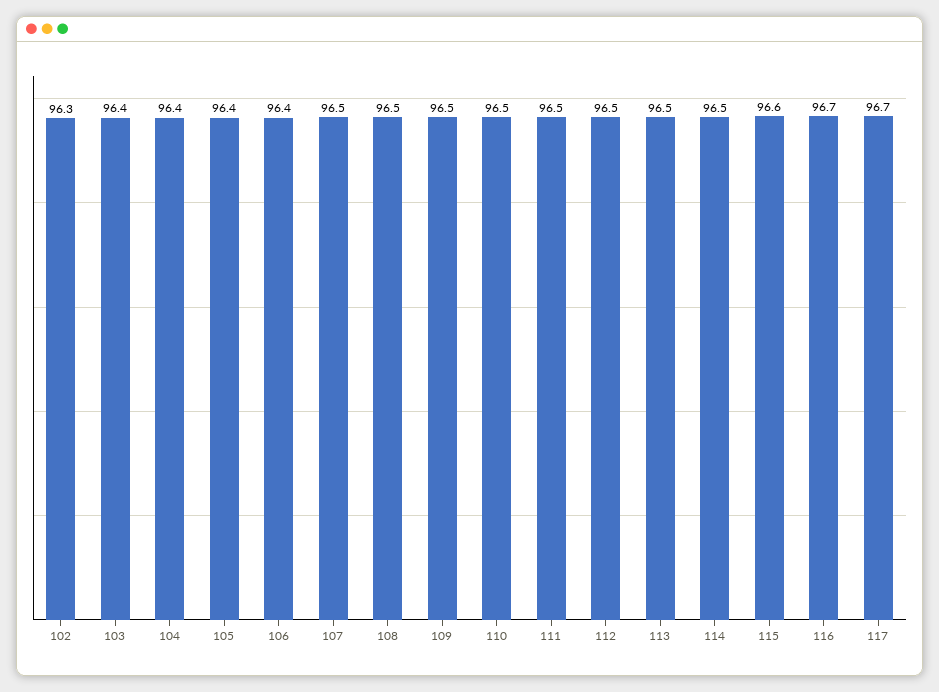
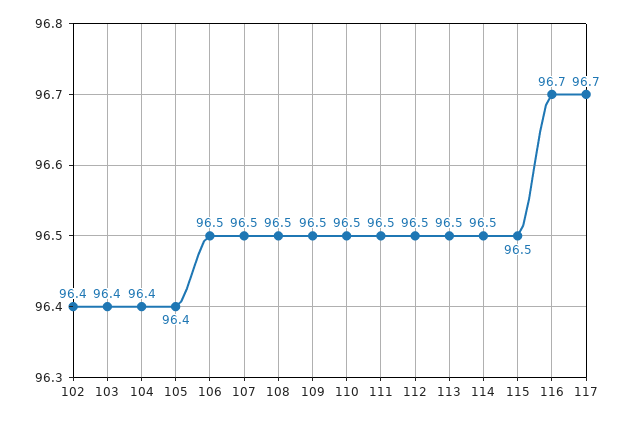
102: 96.3 -> 96.4
106: 96.4 -> 96.5
115: 96.6 -> 96.5

